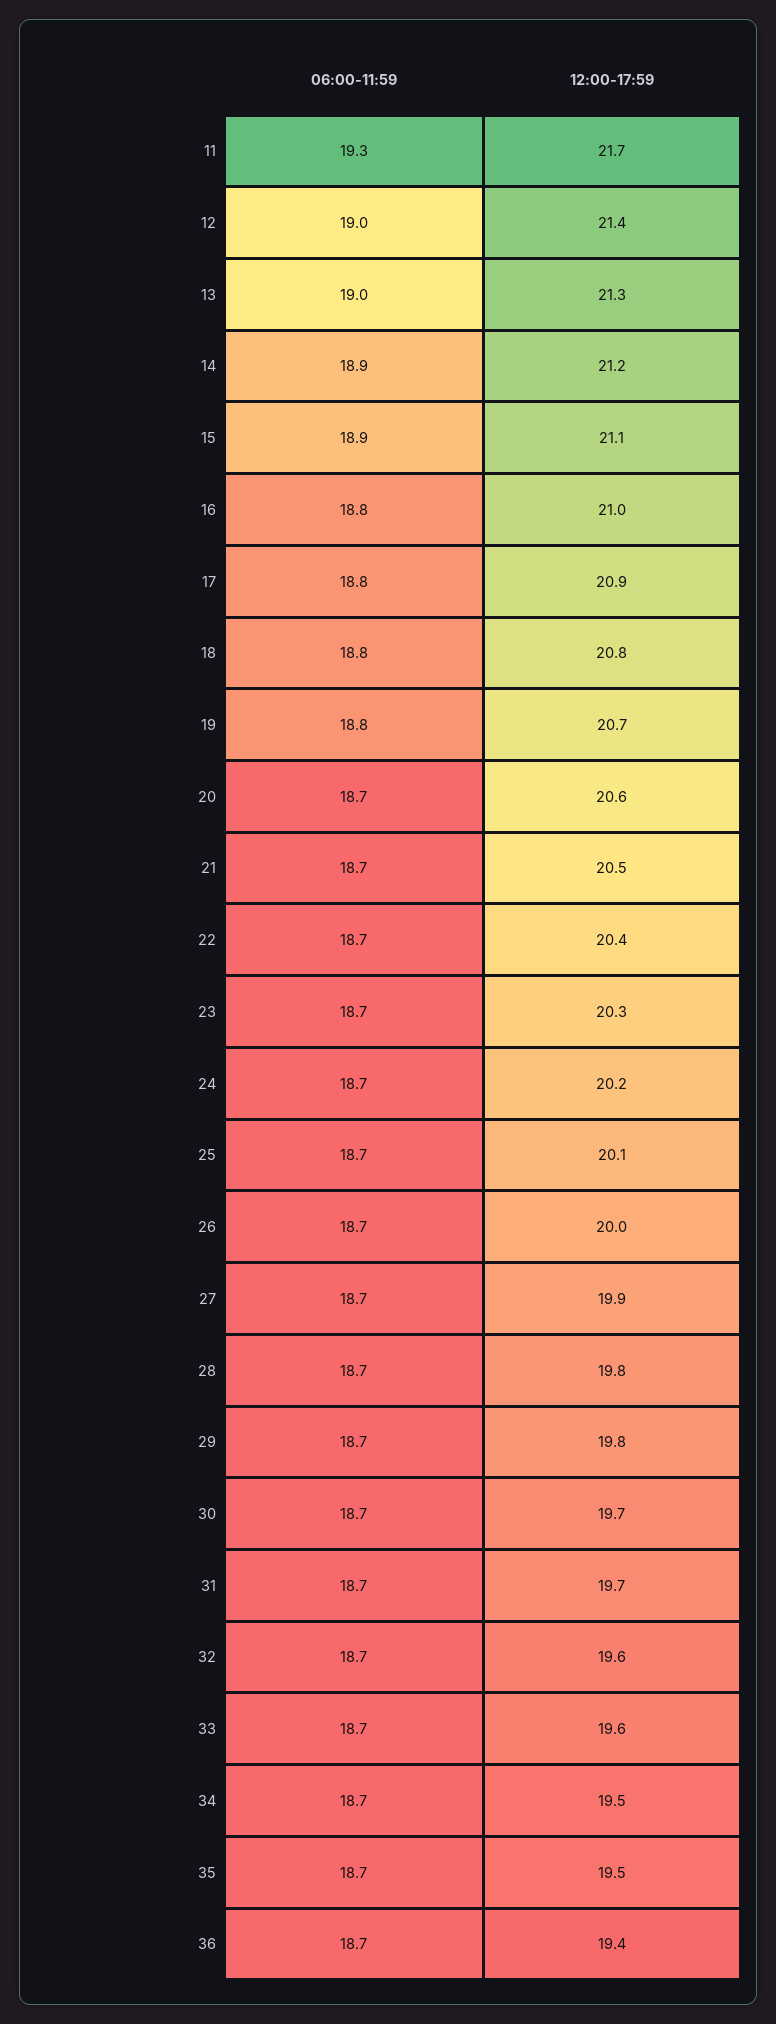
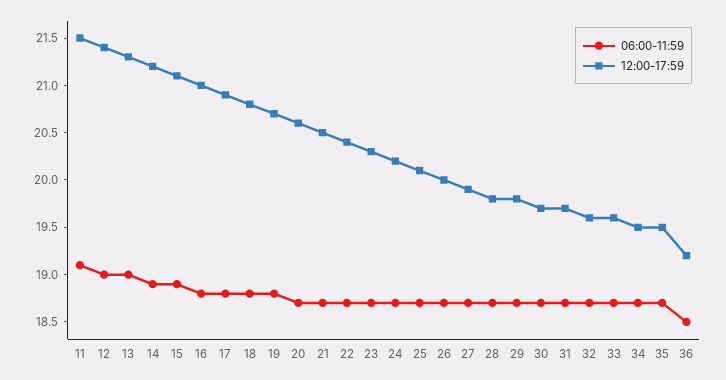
06:00-11:59, 11: 19.3 -> 19.1
12:00-17:59, 11: 21.7 -> 21.5
06:00-11:59, 36: 18.7 -> 18.5
12:00-17:59, 36: 19.4 -> 19.2

